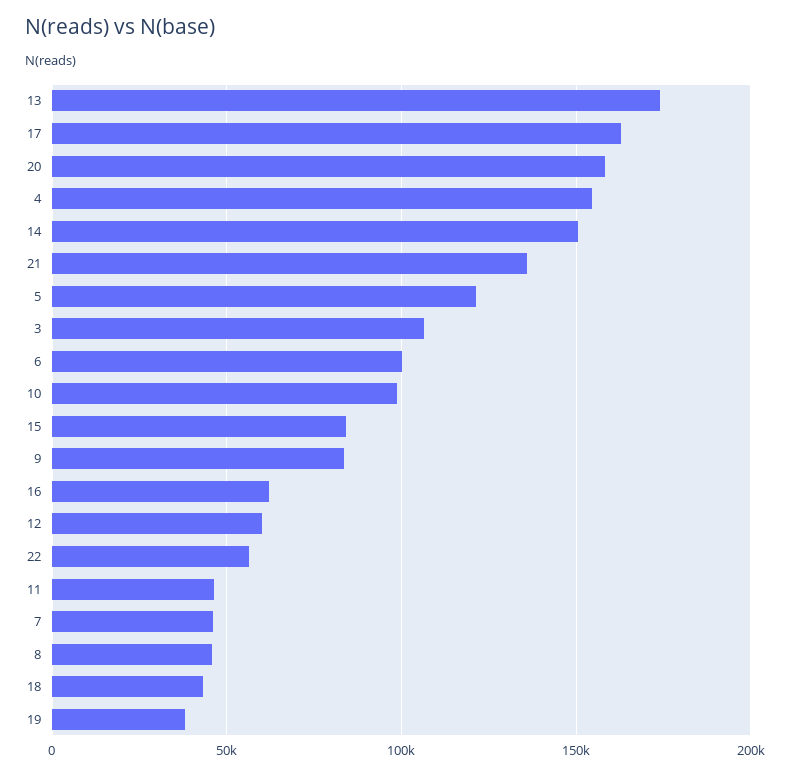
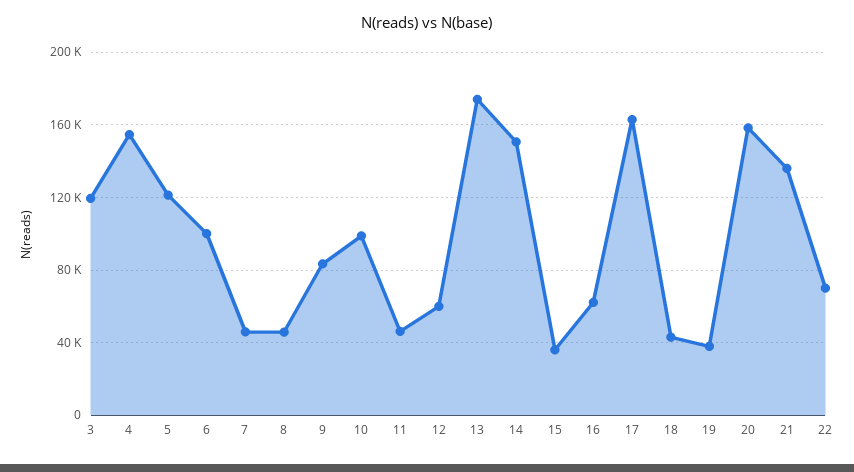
3: 105000 -> 120000
15: 85000 -> 35000
22: 55000 -> 70000

